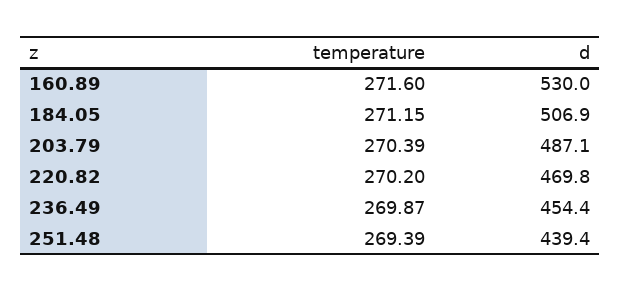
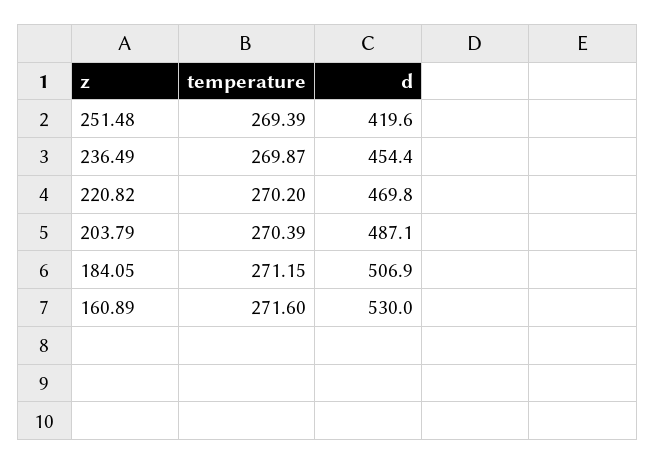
d, 251.48: 439.4 -> 419.6

